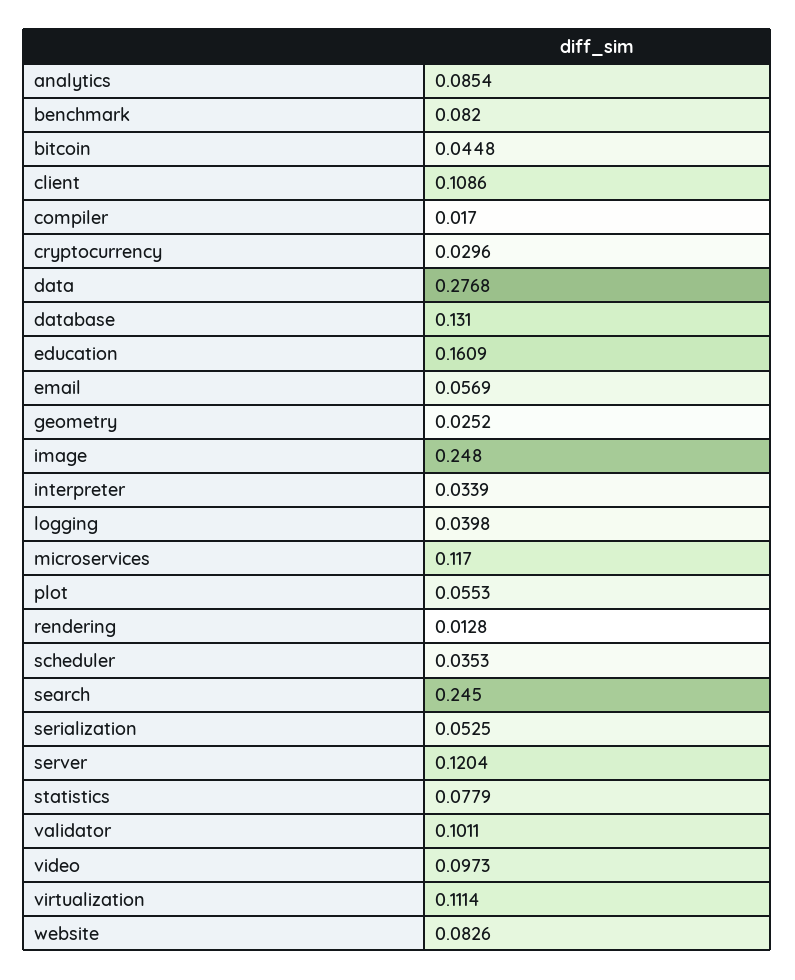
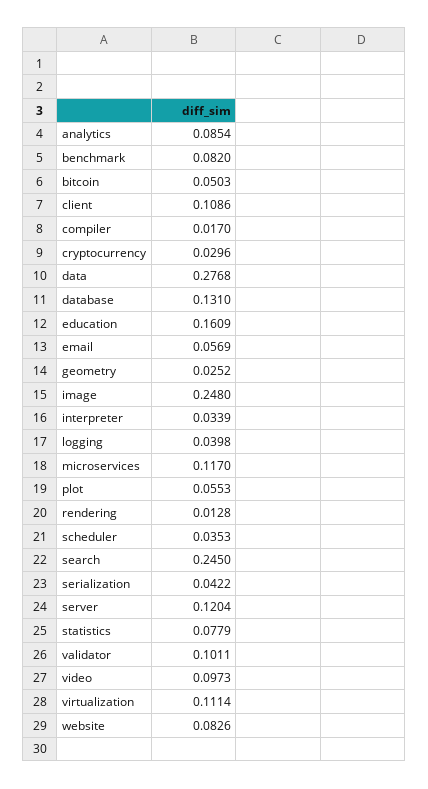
bitcoin: 0.0448 -> 0.0503
serialization: 0.0525 -> 0.0422

